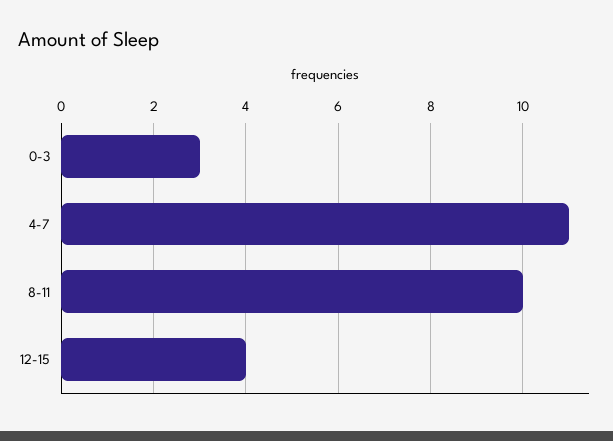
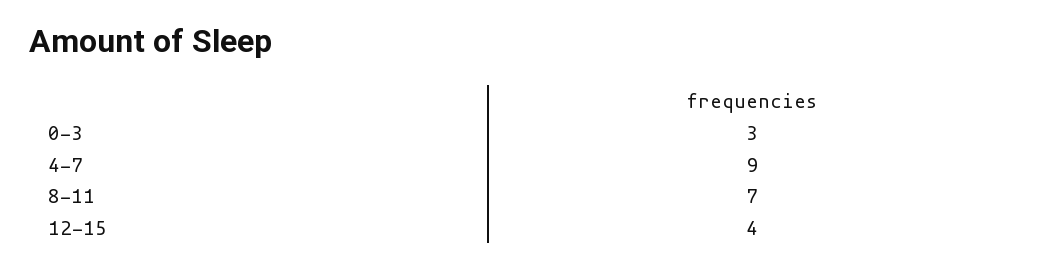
4-7: 11 -> 9
8-11: 10 -> 7

